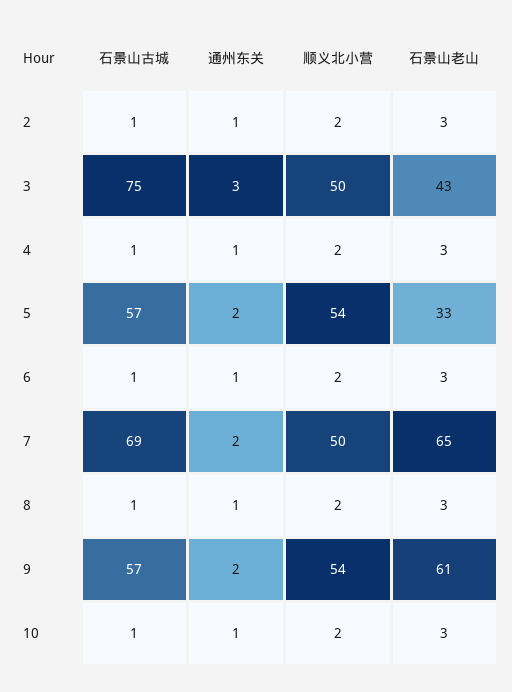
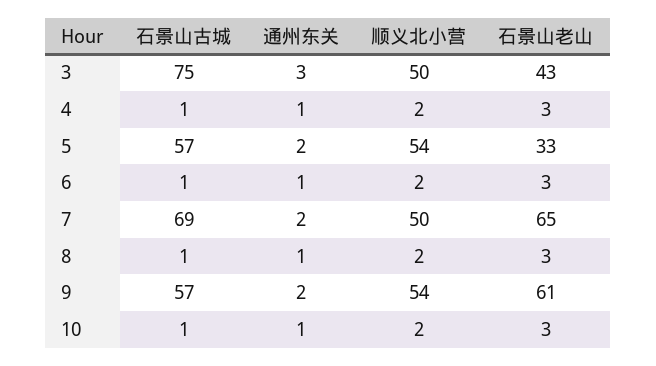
石景山古城, 2: 1 -> none
通州东关, 2: 1 -> none
顺义北小营, 2: 2 -> none
石景山老山, 2: 3 -> none

